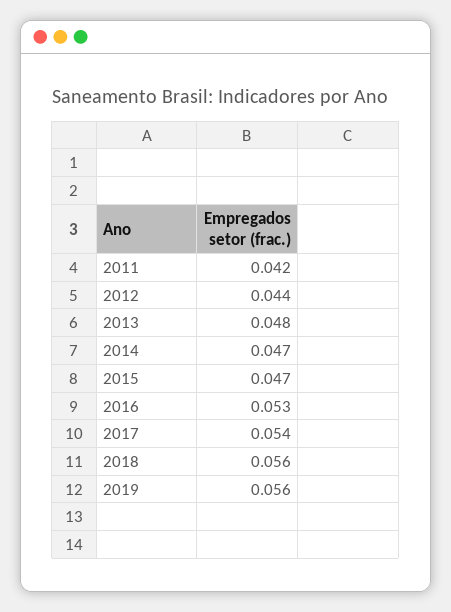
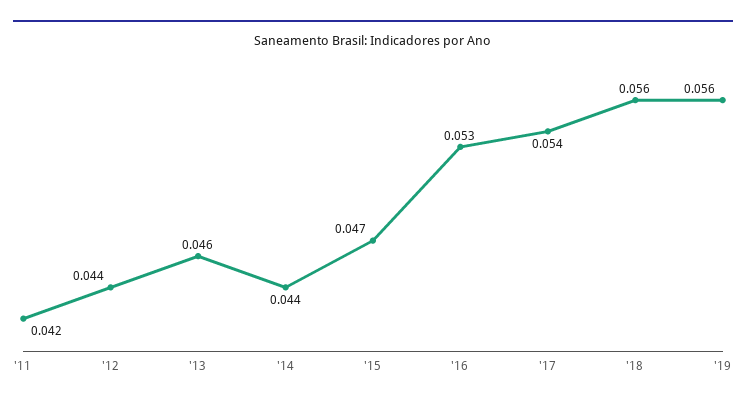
2013: 0.048 -> 0.046
2014: 0.047 -> 0.044

